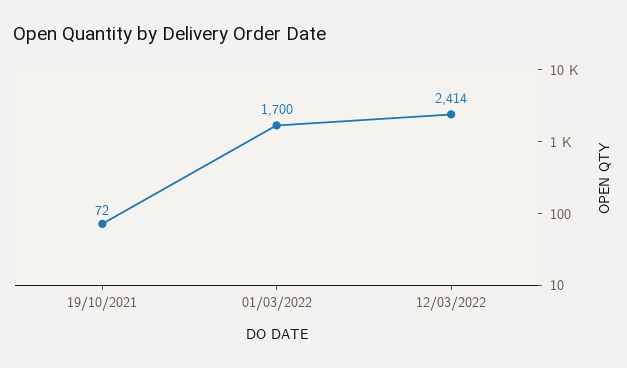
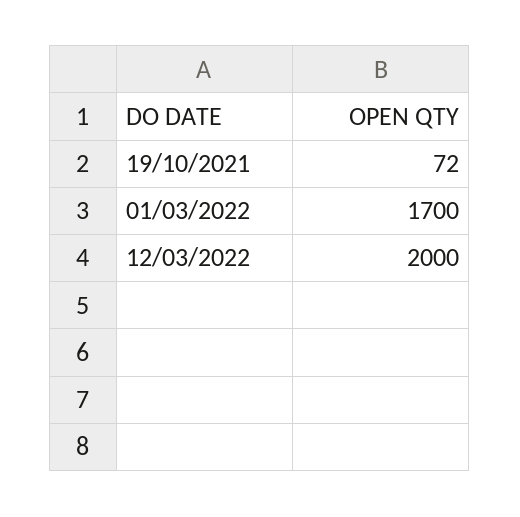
12/03/2022: 2414 -> 2000

